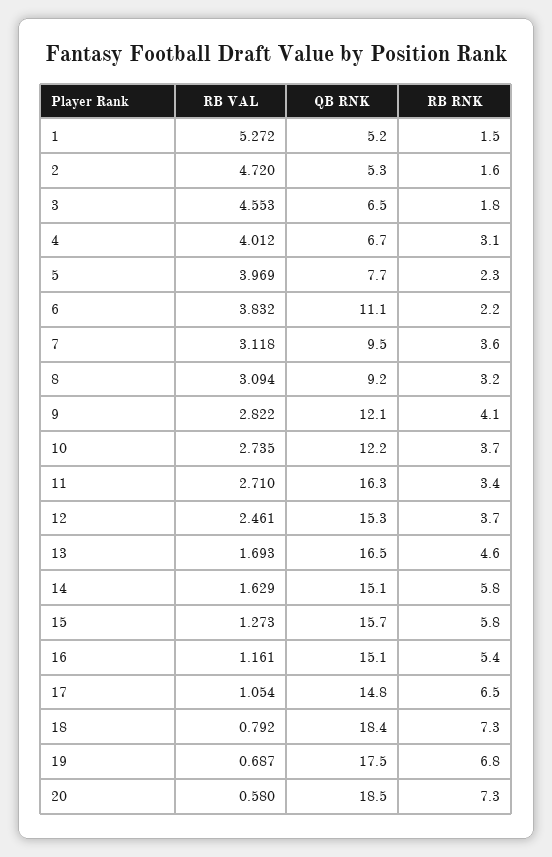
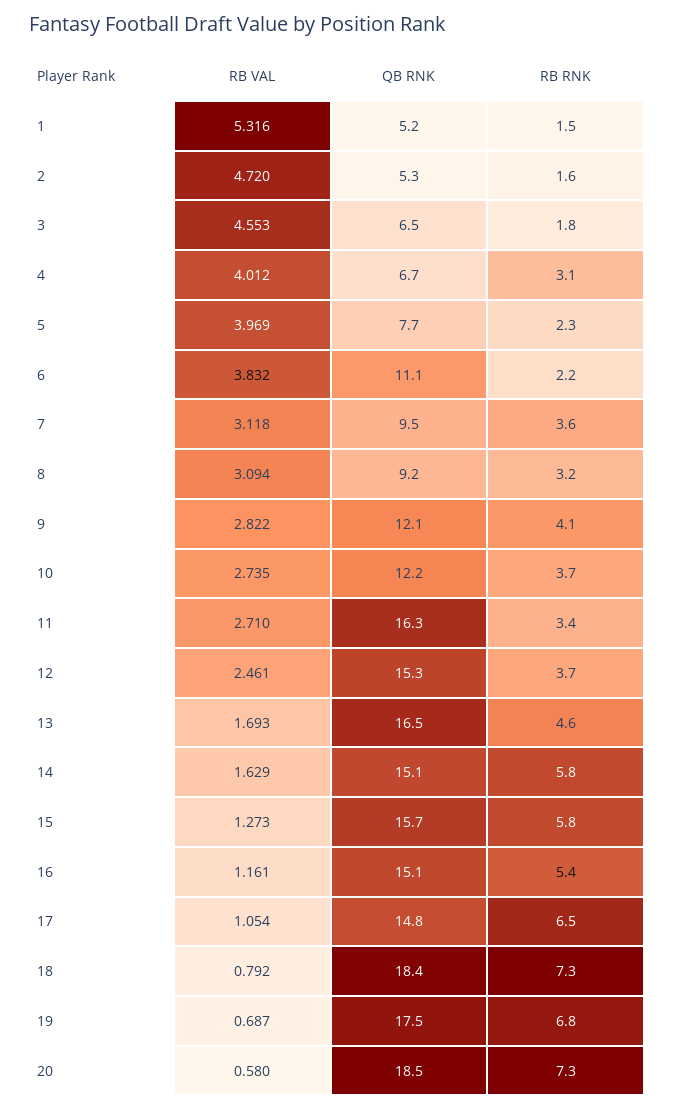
RB VAL, 1: 5.272 -> 5.316

